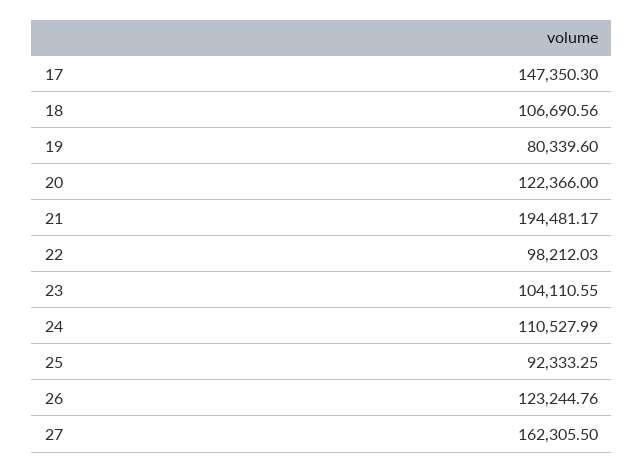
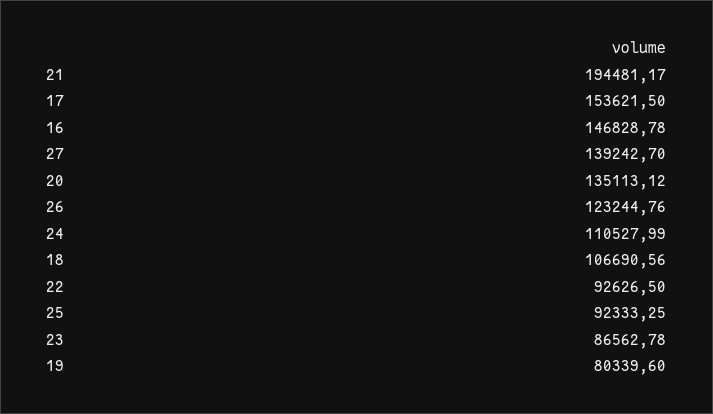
17: 147350.3 -> 153621.5
20: 122366 -> 135113.12
22: 98212.03 -> 92626.5
23: 104110.55 -> 86562.78
27: 162305.5 -> 139242.7
16: none -> 146828.78

